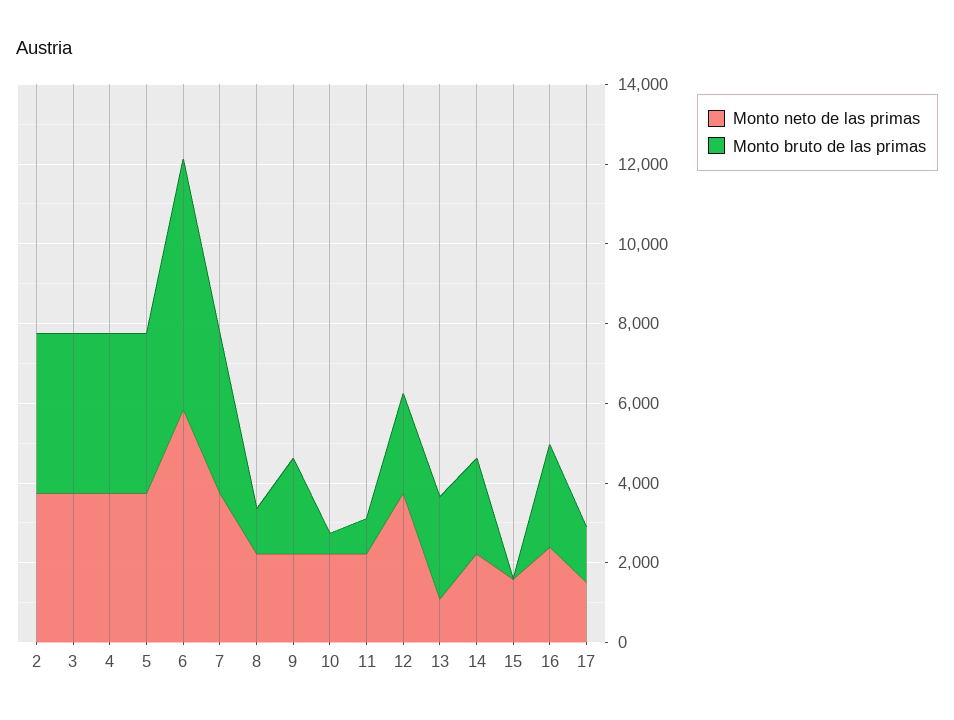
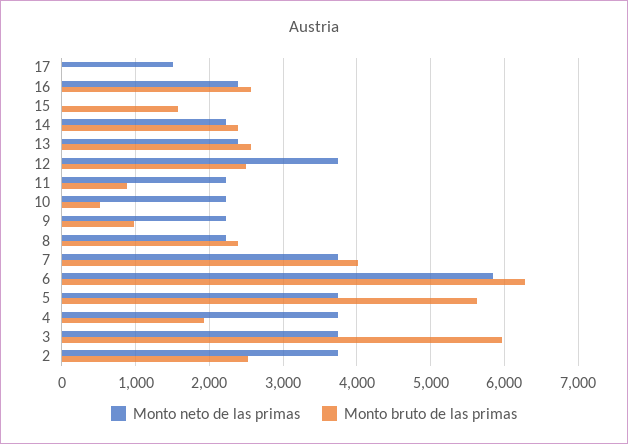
Monto bruto de las primas, 2: 4000 -> 2500
Monto bruto de las primas, 3: 4000 -> 6000
Monto bruto de las primas, 4: 4000 -> 1900
Monto bruto de las primas, 5: 4000 -> 5600
Monto bruto de las primas, 8: 1000 -> 2400
Monto bruto de las primas, 9: 2500 -> 1000
Monto neto de las primas, 13: 1000 -> 2400
Monto neto de las primas, 15: 1500 -> 0
Monto bruto de las primas, 15: 0 -> 1600
Monto bruto de las primas, 17: 1500 -> 0

